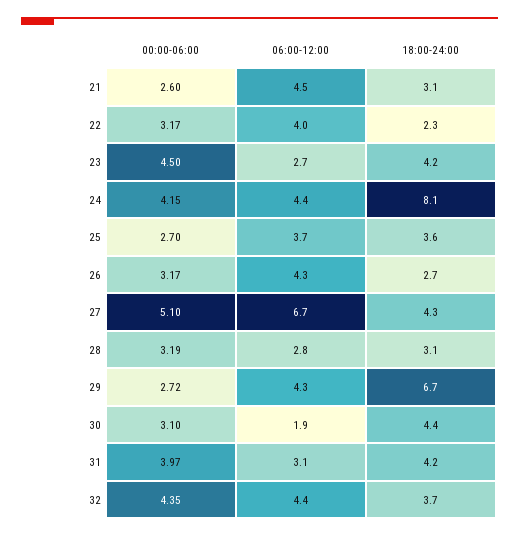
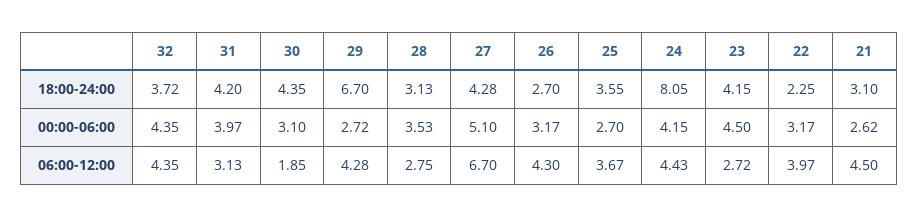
00:00-06:00, 21: 2.6 -> 2.62
00:00-06:00, 28: 3.19 -> 3.53

